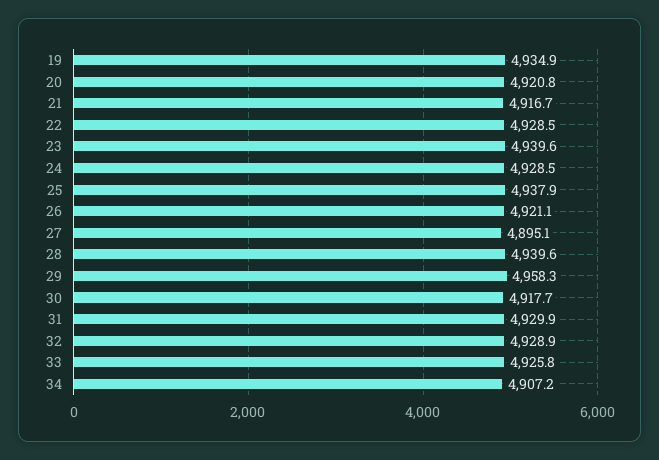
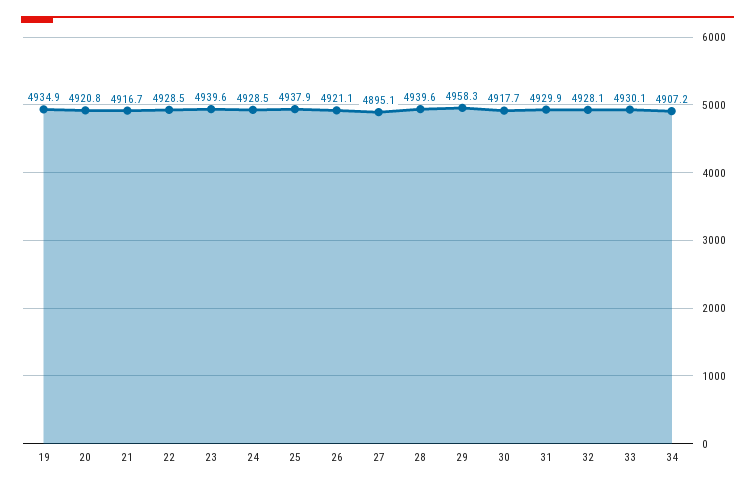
32: 4928.9 -> 4928.1
33: 4925.8 -> 4930.1

